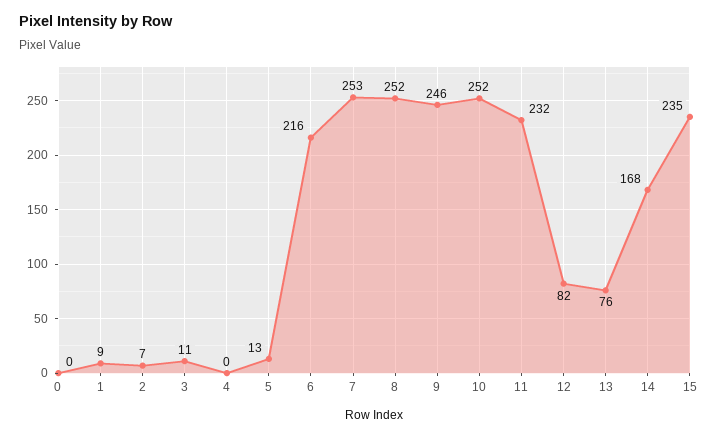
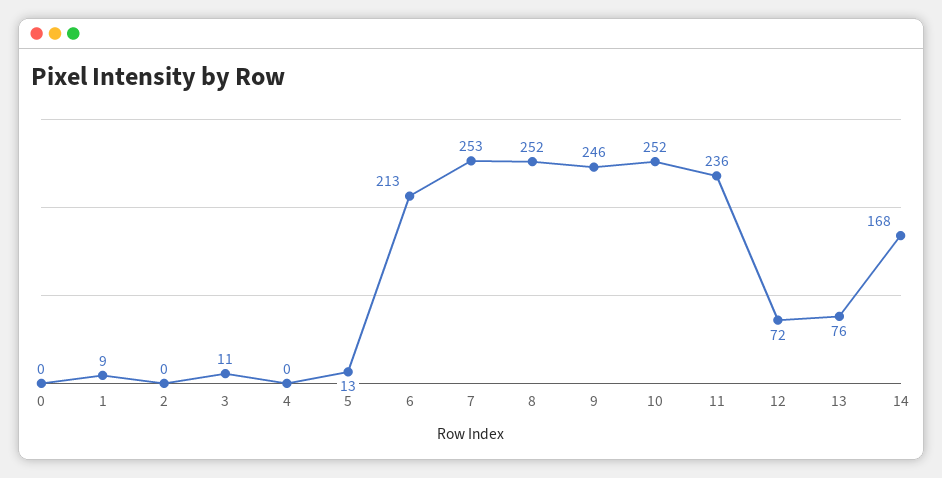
2: 7 -> 0
6: 216 -> 213
11: 232 -> 236
12: 82 -> 72
15: 235 -> none

